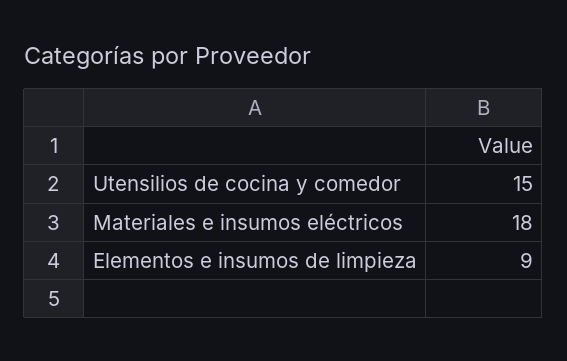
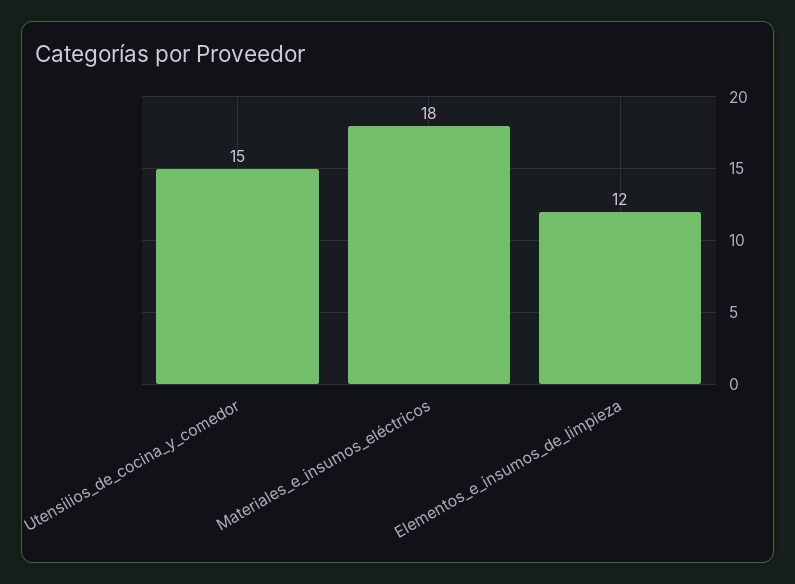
Elementos e insumos de limpieza: 9 -> 12

